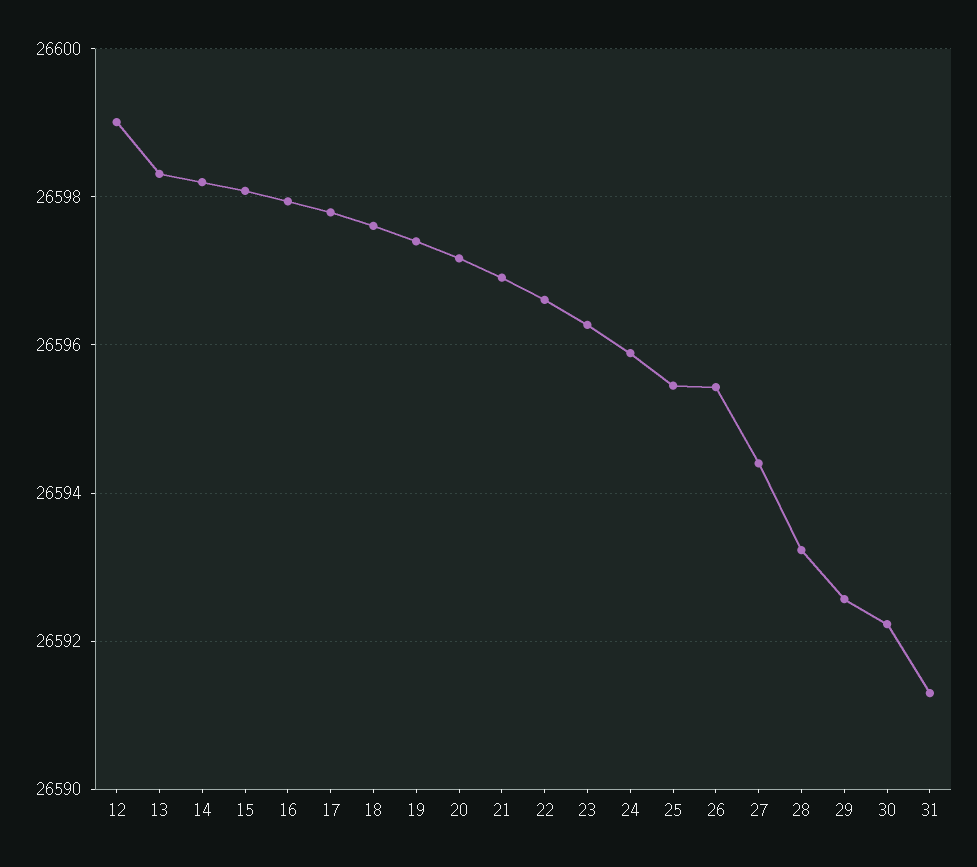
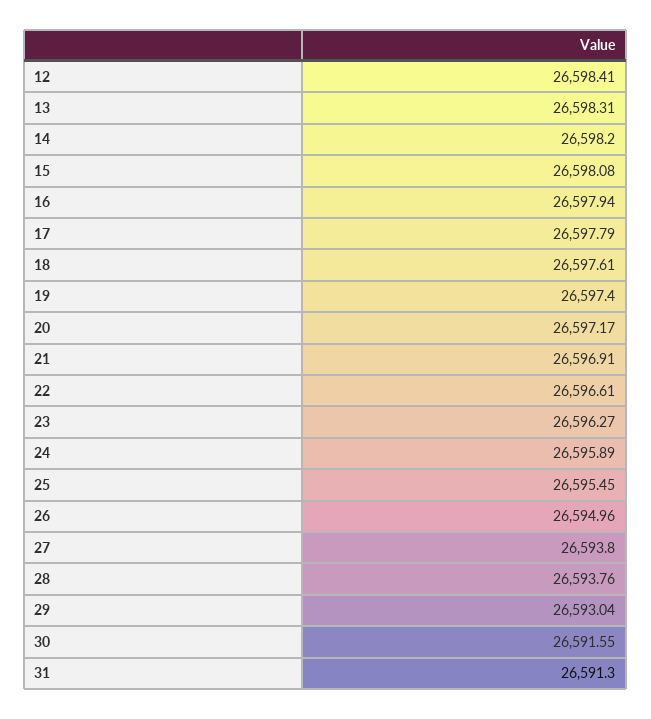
12: 26599 -> 26598.41
26: 26595.4 -> 26594.96
27: 26594.4 -> 26593.8
28: 26593.2 -> 26593.76
29: 26592.6 -> 26593.04
30: 26592.2 -> 26591.55

